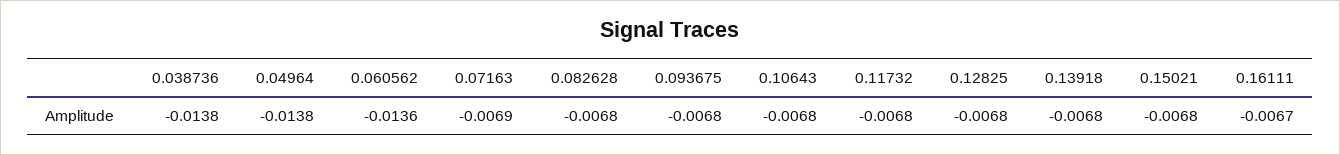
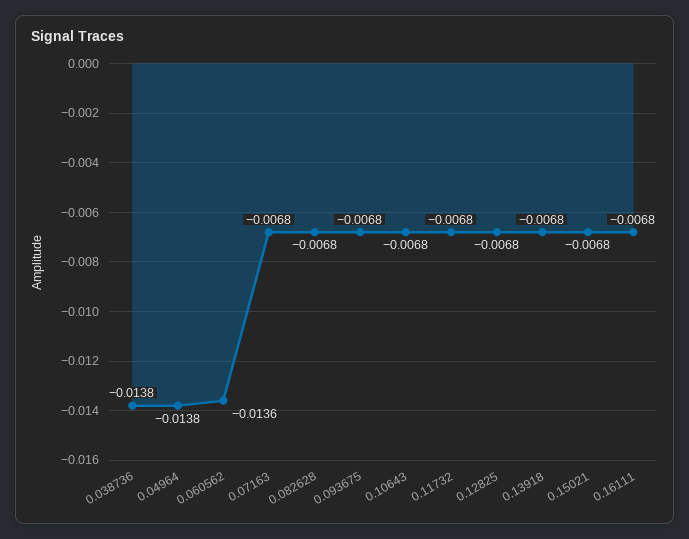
0.07163: -0.0069 -> -0.0068
0.16111: -0.0067 -> -0.0068

